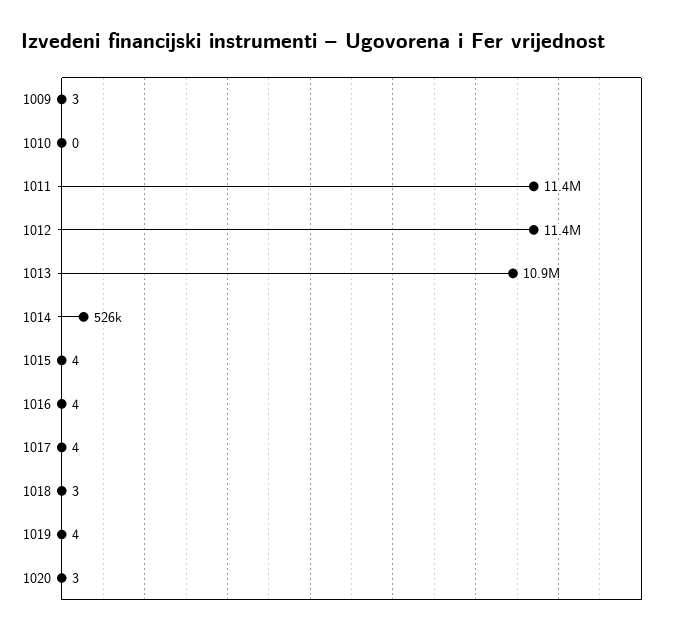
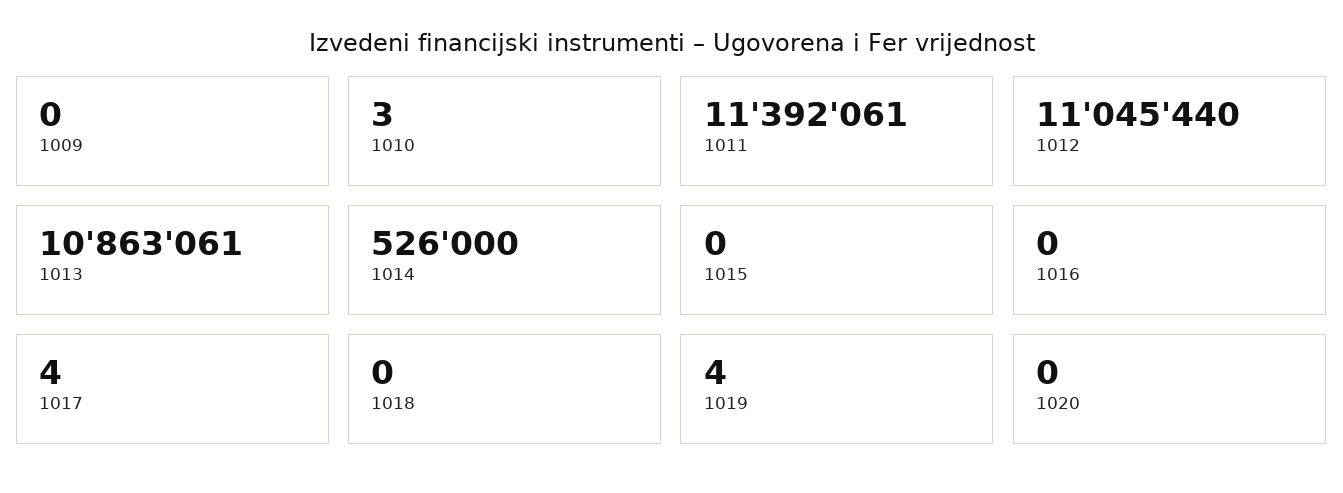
1009: 3 -> 0
1010: 0 -> 3
1012: 11400000 -> 11045440
1015: 4 -> 0
1016: 4 -> 0
1018: 3 -> 0
1020: 3 -> 0

